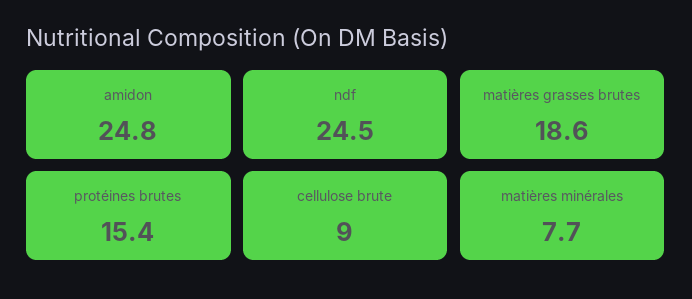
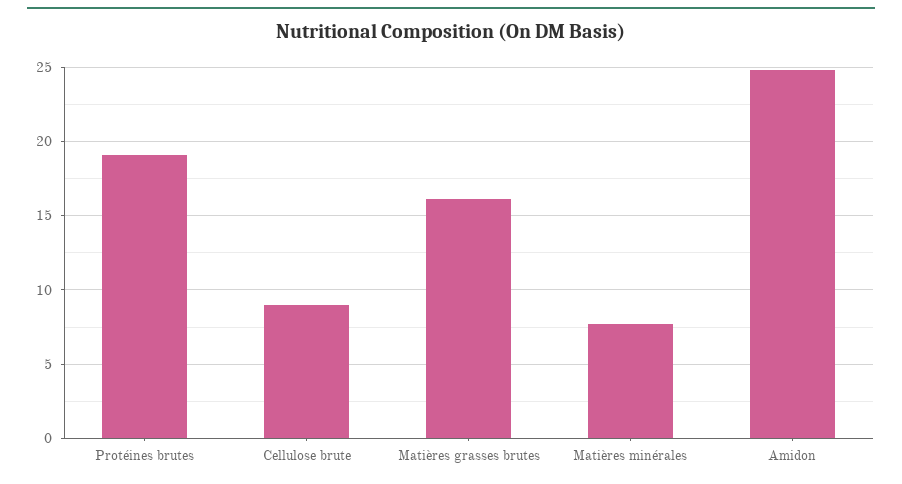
ndf: 24.5 -> none
matières grasses brutes: 18.6 -> 16
protéines brutes: 15.4 -> 19

